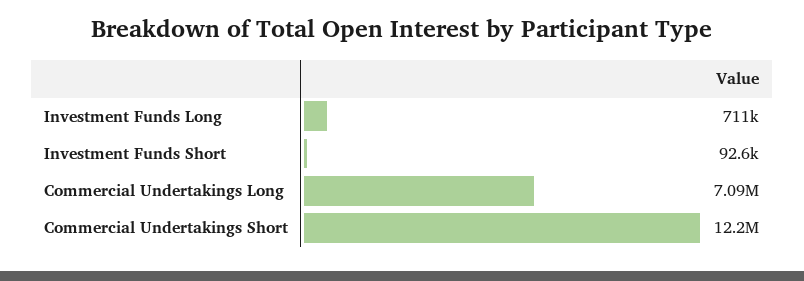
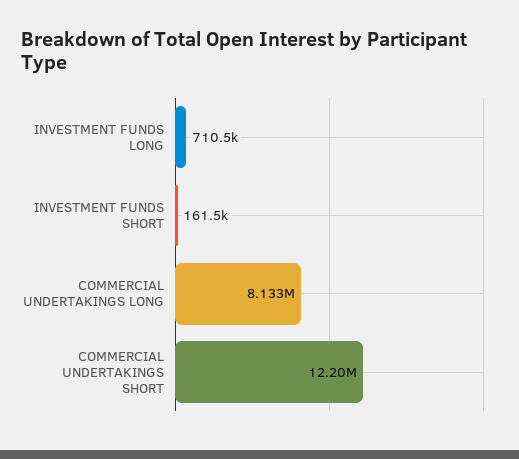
Investment Funds Short: 92600 -> 161500
Commercial Undertakings Long: 7090000 -> 8133000

